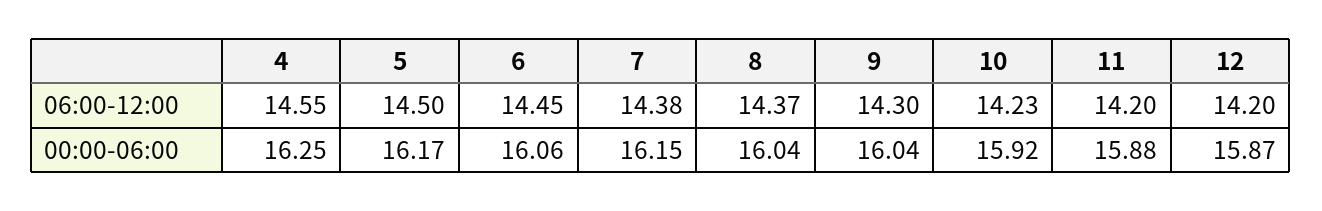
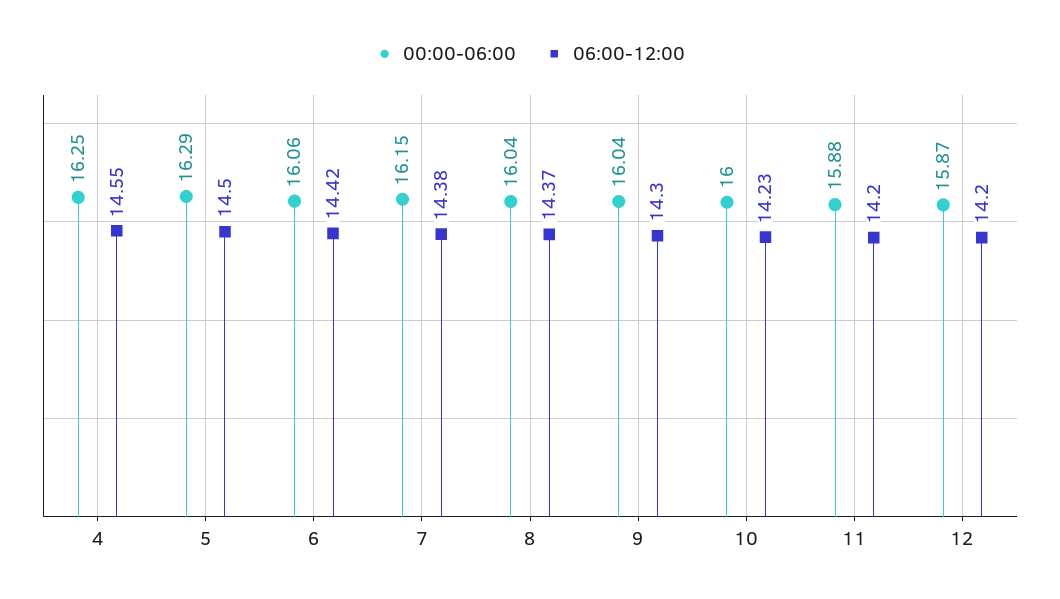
06:00-12:00, 6: 14.45 -> 14.42
00:00-06:00, 5: 16.17 -> 16.29
00:00-06:00, 10: 15.92 -> 16

